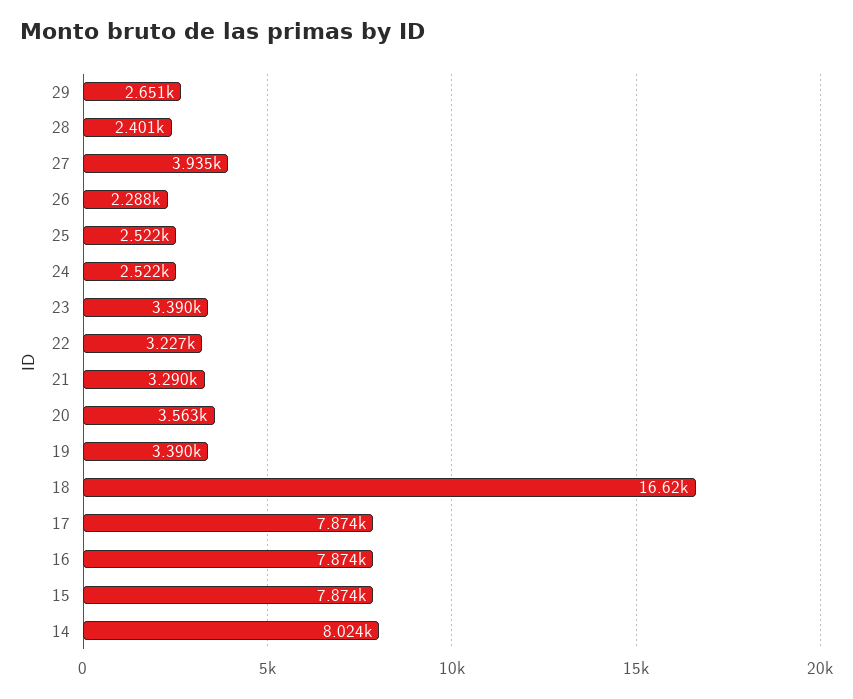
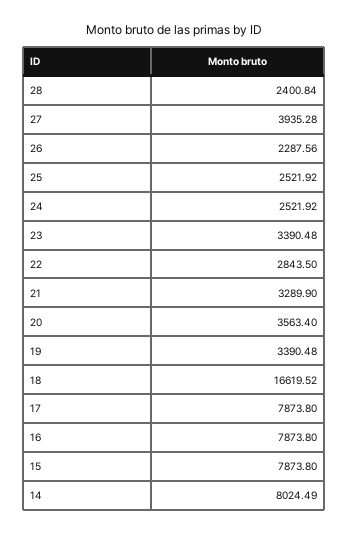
29: 2651 -> none
22: 3227 -> 2843.5

